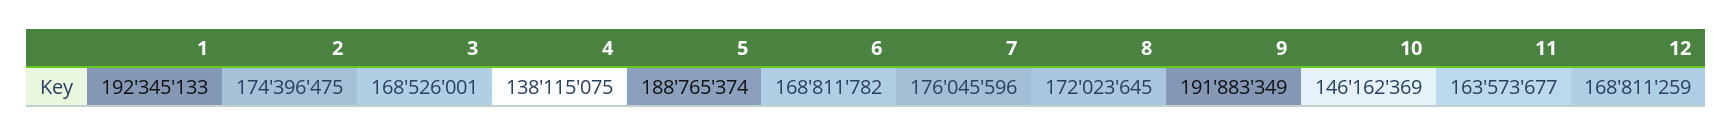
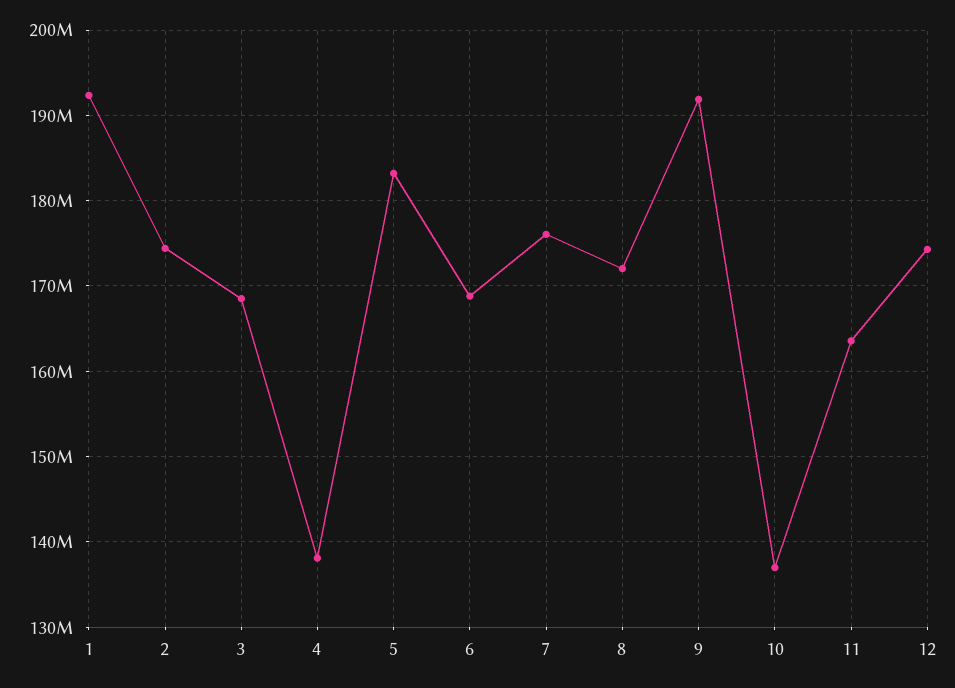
5: 188765374 -> 183000000
10: 146162369 -> 137000000
12: 168811259 -> 174000000

